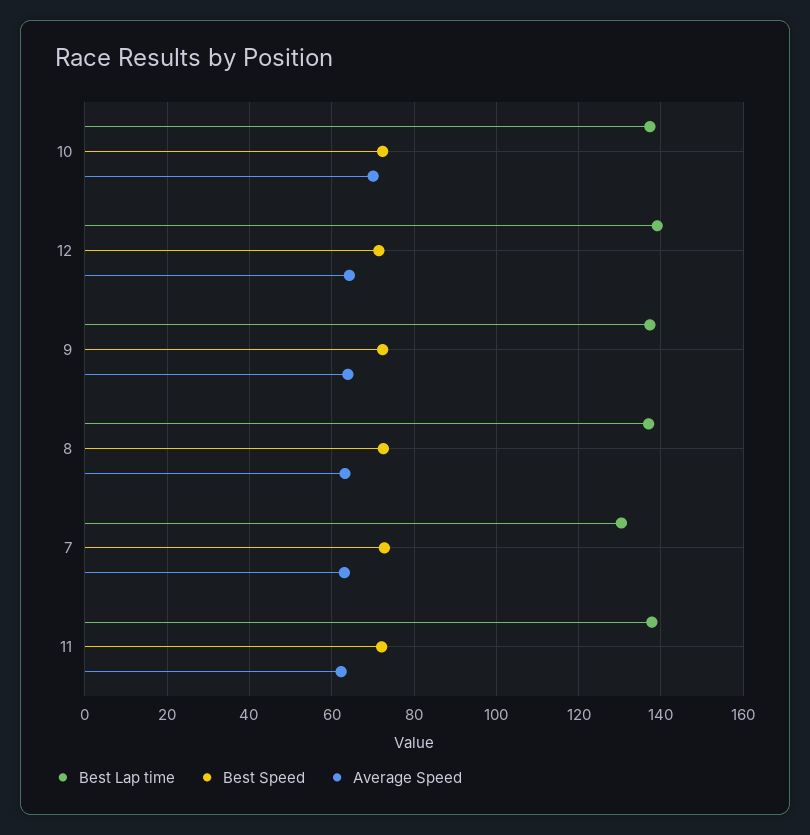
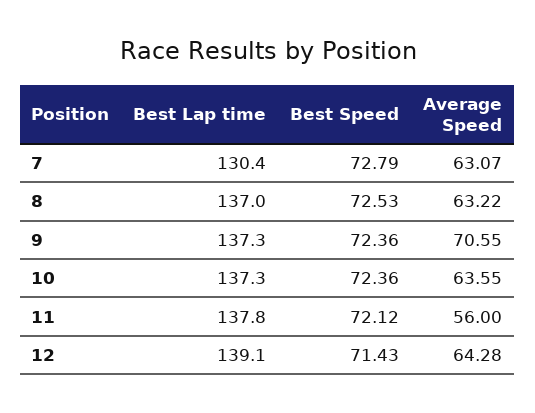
Average Speed, 10: 70 -> 63.55
Average Speed, 9: 64 -> 70.55
Average Speed, 11: 62 -> 56

